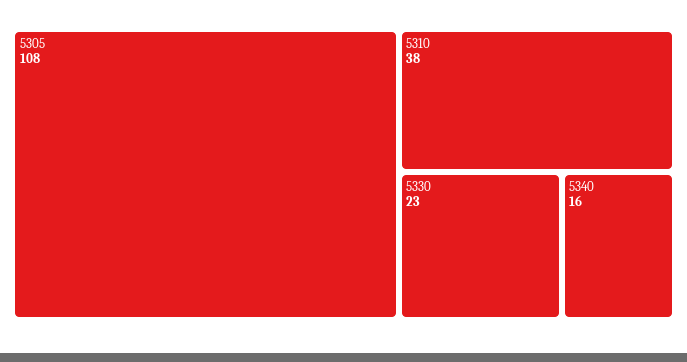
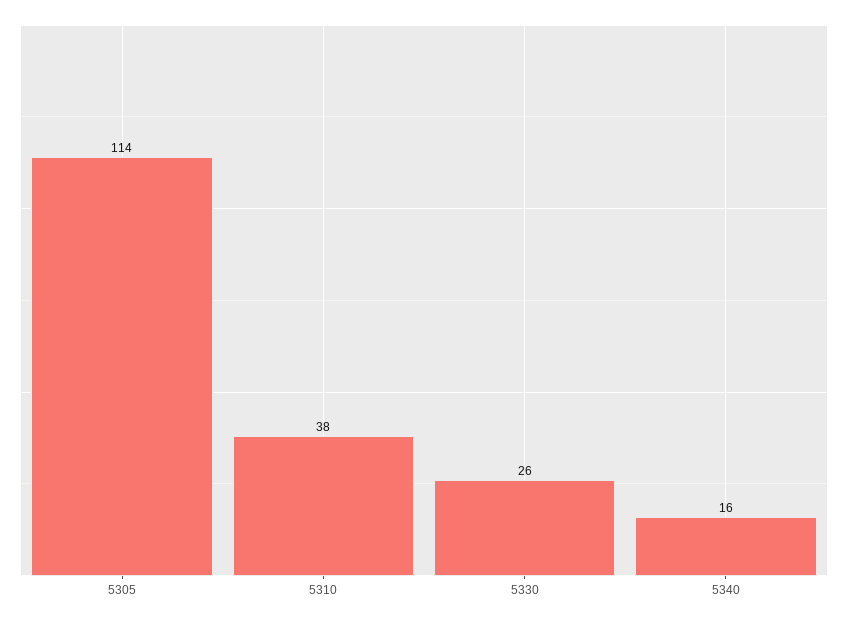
5305: 108 -> 114
5330: 23 -> 26

